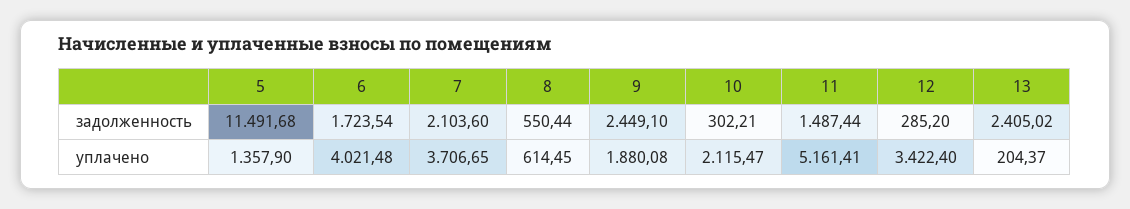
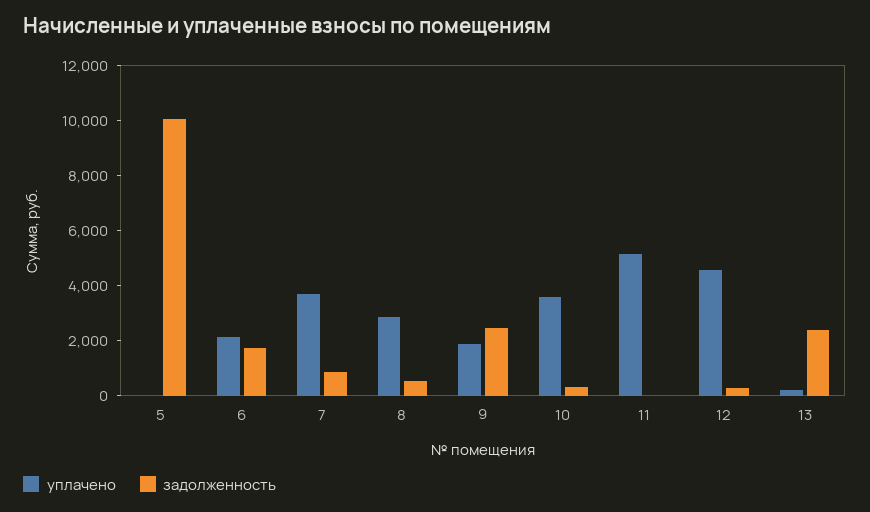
задолженность, 5: 11491.68 -> 10000
задолженность, 7: 2103.6 -> 1000
задолженность, 11: 1487.44 -> 0
уплачено, 5: 1357.9 -> 0
уплачено, 6: 4021.48 -> 2000
уплачено, 8: 614.45 -> 3000
уплачено, 10: 2115.47 -> 3500
уплачено, 12: 3422.4 -> 4500

